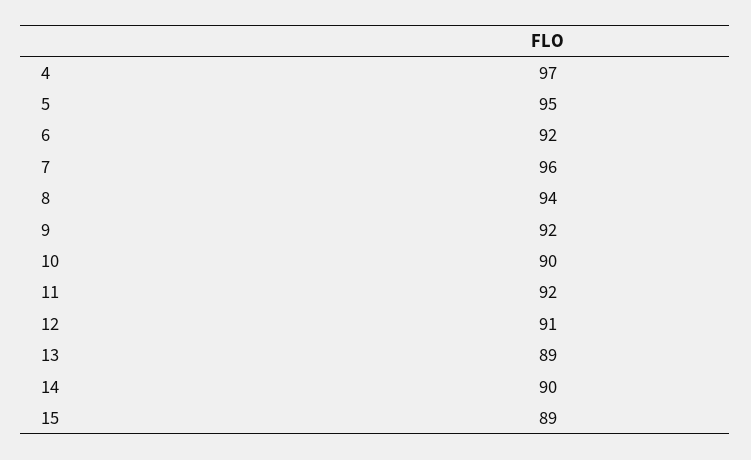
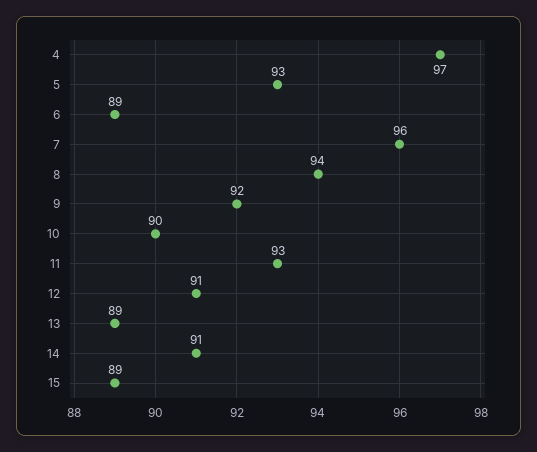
5: 95 -> 93
6: 92 -> 89
11: 92 -> 93
14: 90 -> 91

